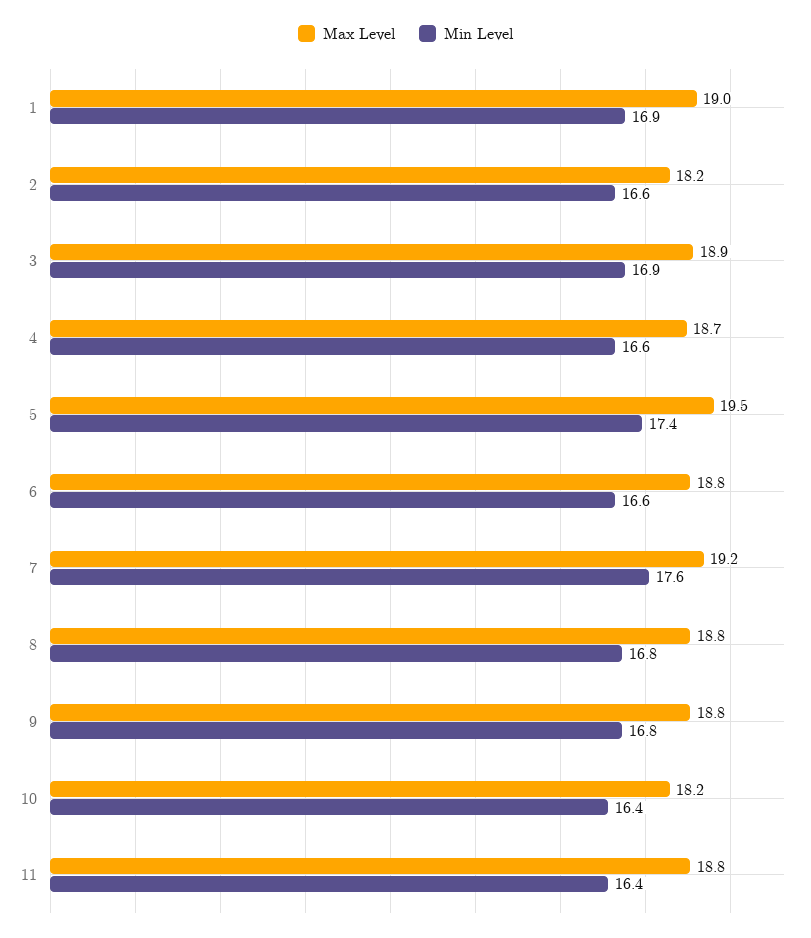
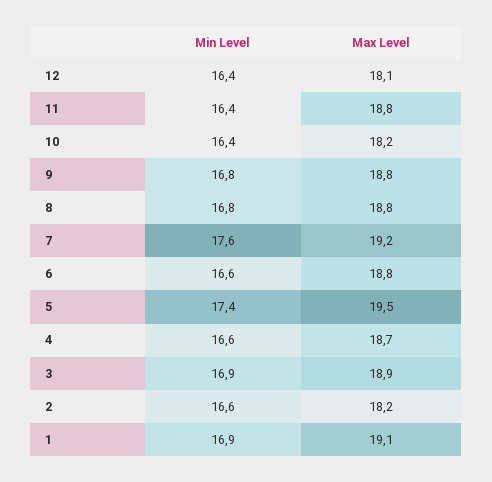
Max Level, 1: 19 -> 19.1
Min Level, 12: none -> 16.4
Max Level, 12: none -> 18.1

